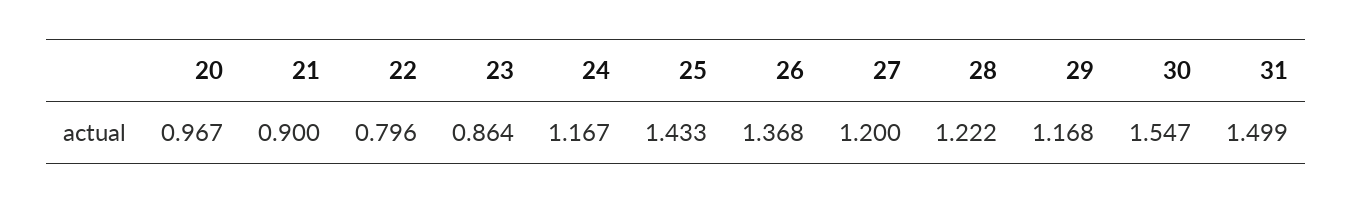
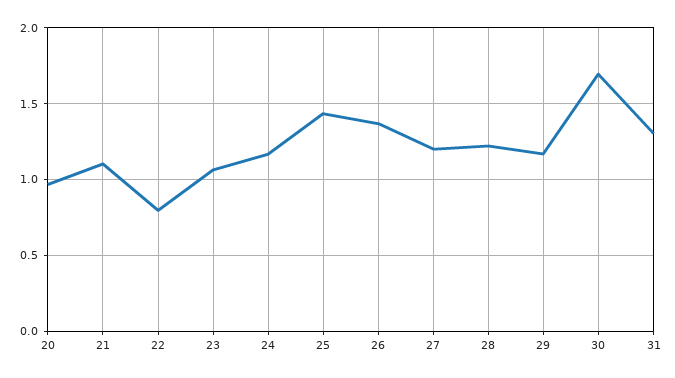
21: 0.9 -> 1.1
23: 0.864 -> 1.05
30: 1.547 -> 1.7
31: 1.499 -> 1.3

